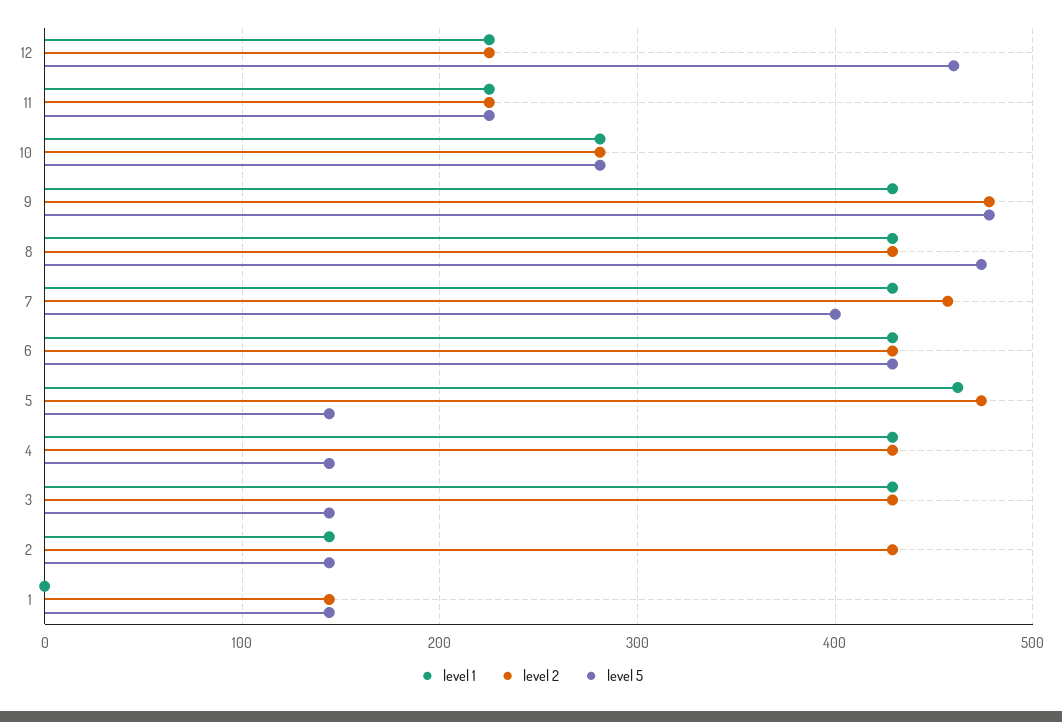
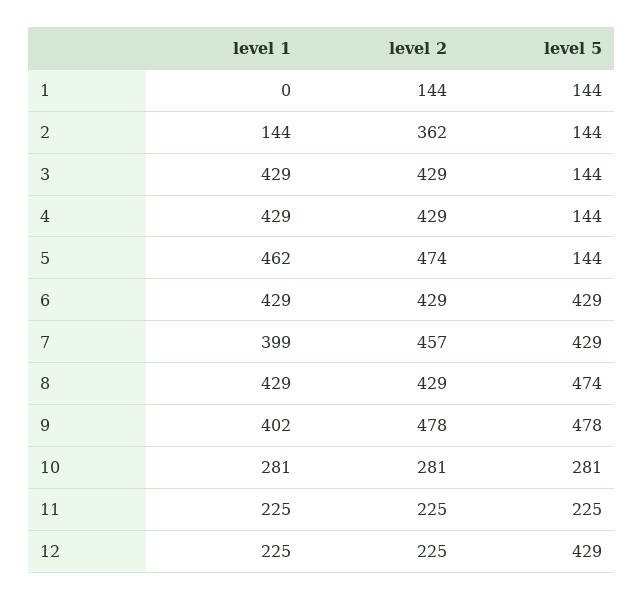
level 5, 12: 460 -> 429
level 1, 9: 430 -> 402
level 1, 7: 430 -> 399
level 5, 7: 400 -> 429
level 2, 2: 430 -> 362

